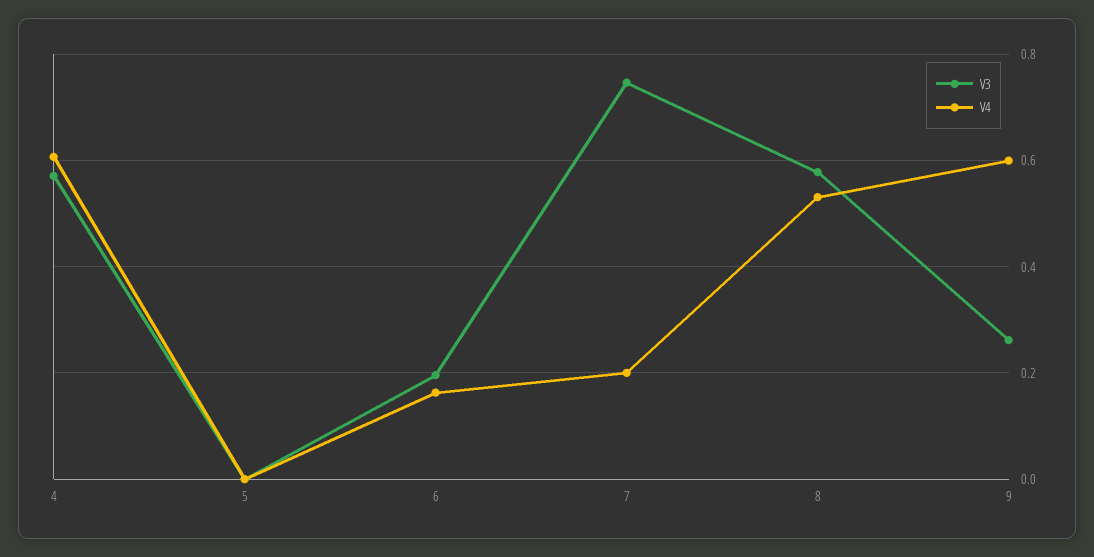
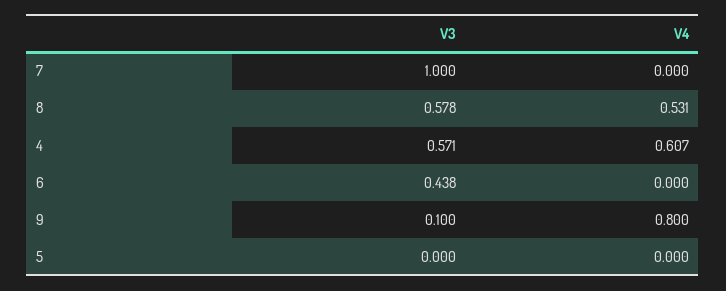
V3, 6: 0.2 -> 0.438
V4, 6: 0.16 -> 0
V3, 7: 0.74 -> 1
V4, 7: 0.2 -> 0
V3, 9: 0.26 -> 0.1
V4, 9: 0.6 -> 0.8

